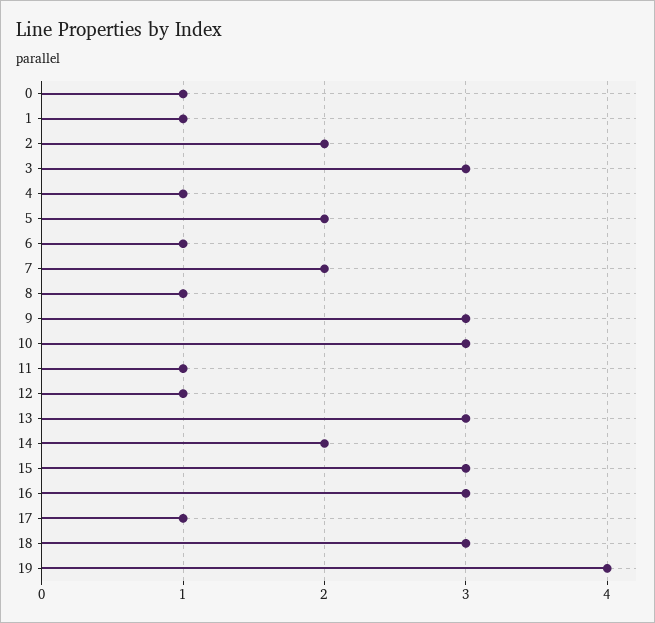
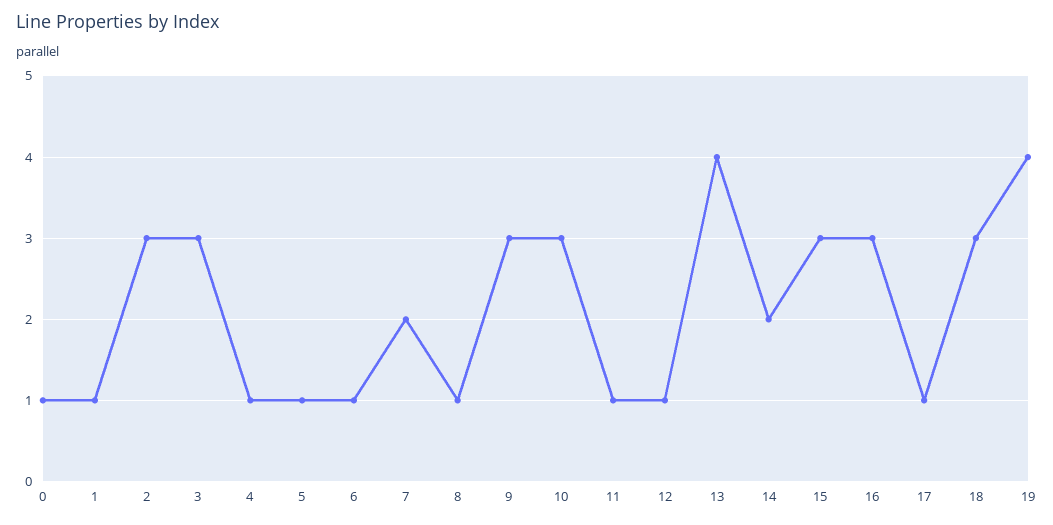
2: 2 -> 3
5: 2 -> 1
13: 3 -> 4

